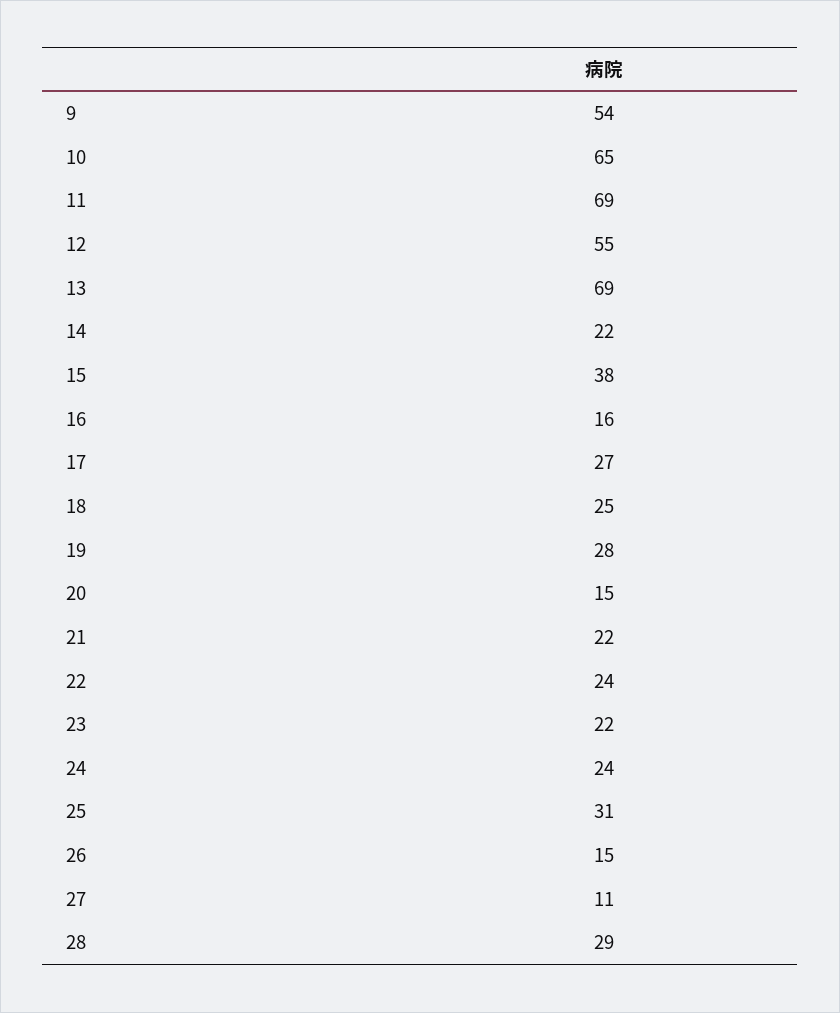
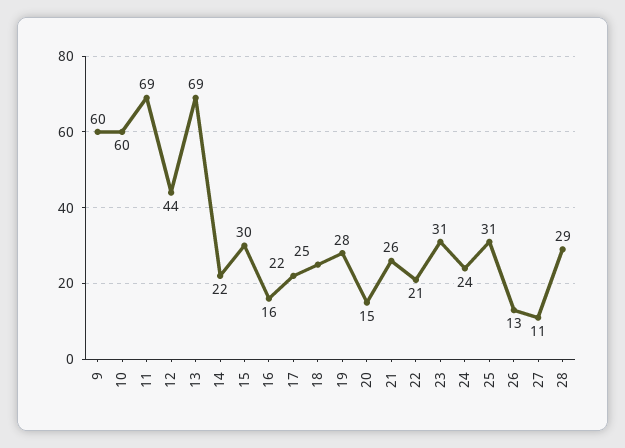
9: 54 -> 60
10: 65 -> 60
12: 55 -> 44
15: 38 -> 30
17: 27 -> 22
21: 22 -> 26
22: 24 -> 21
23: 22 -> 31
26: 15 -> 13

